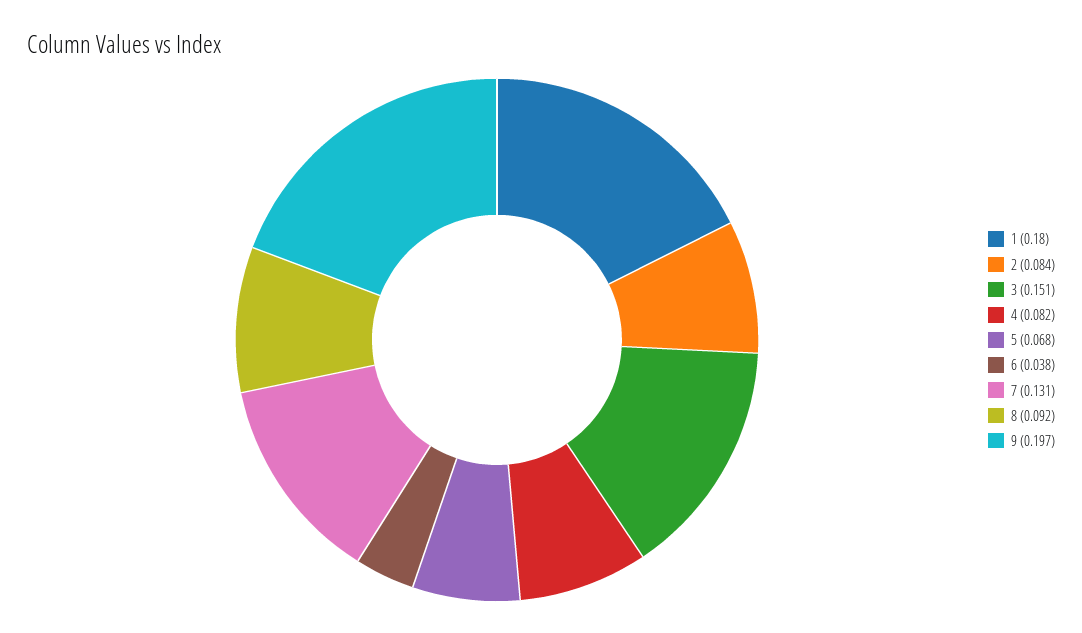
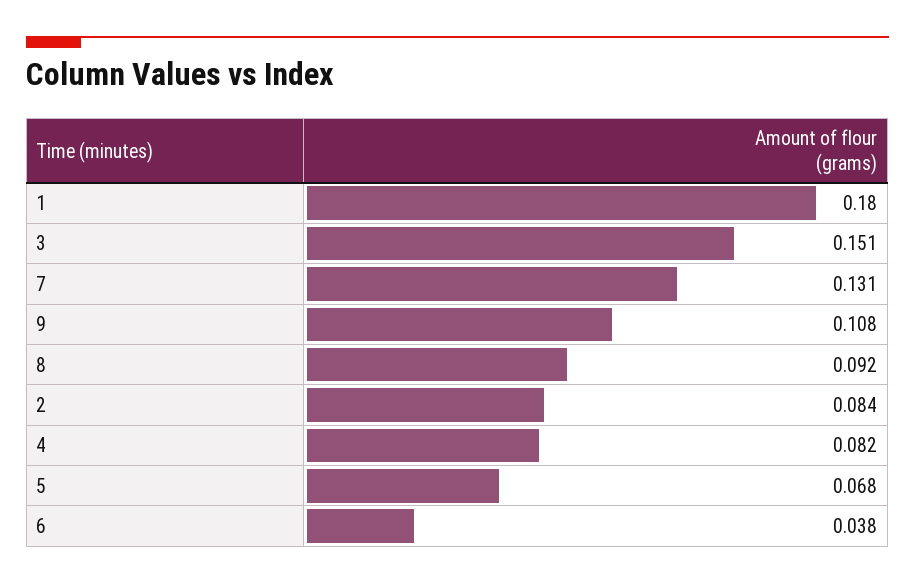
9: 0.197 -> 0.108

